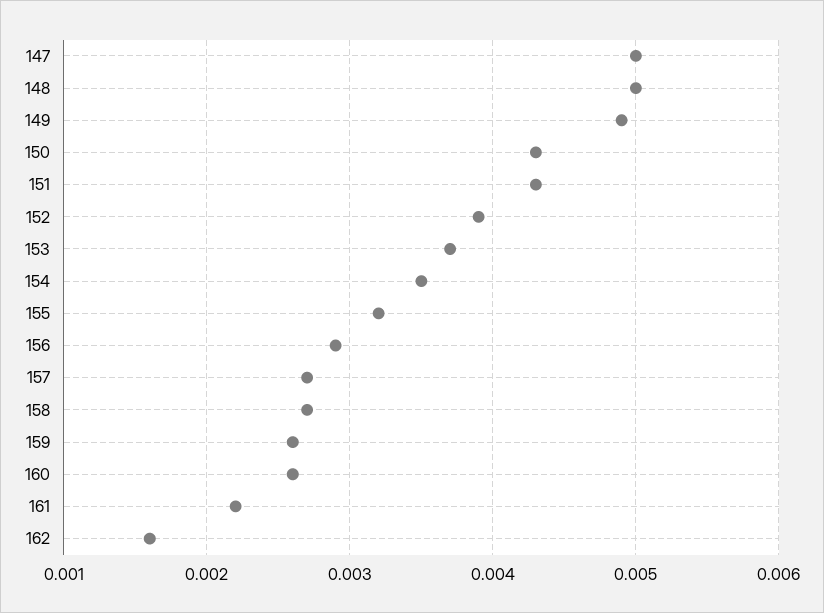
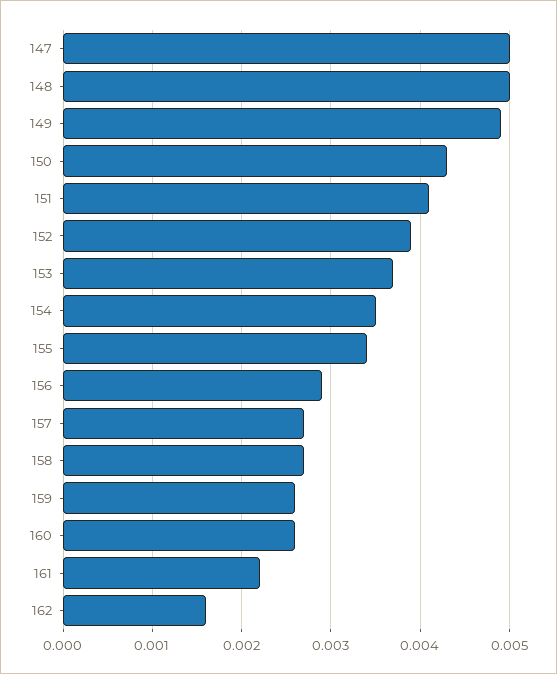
151: 0.0043 -> 0.0041
155: 0.0032 -> 0.0034

